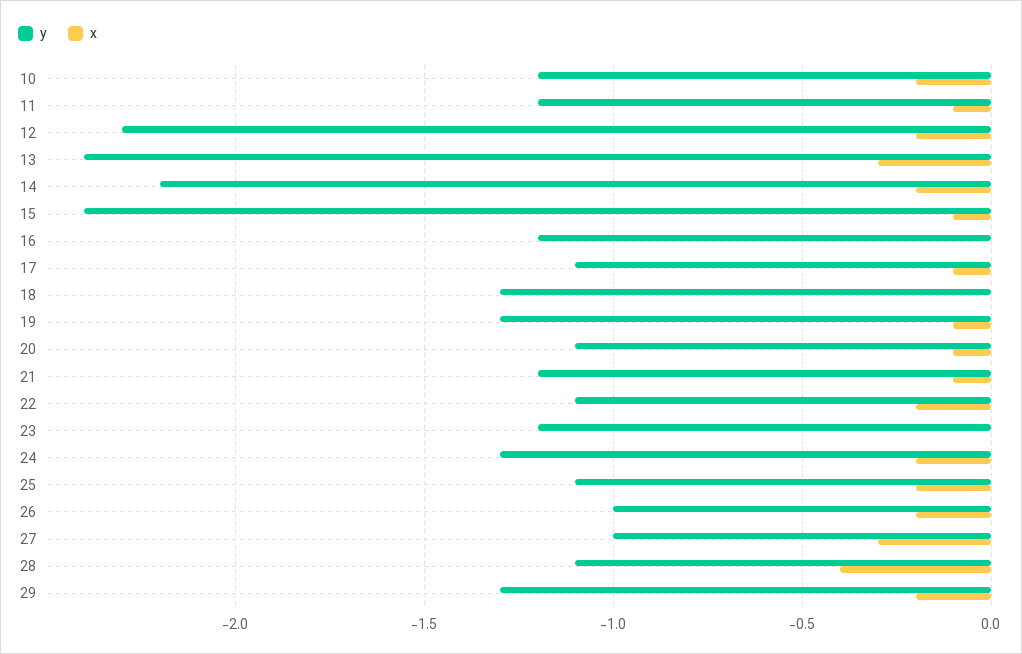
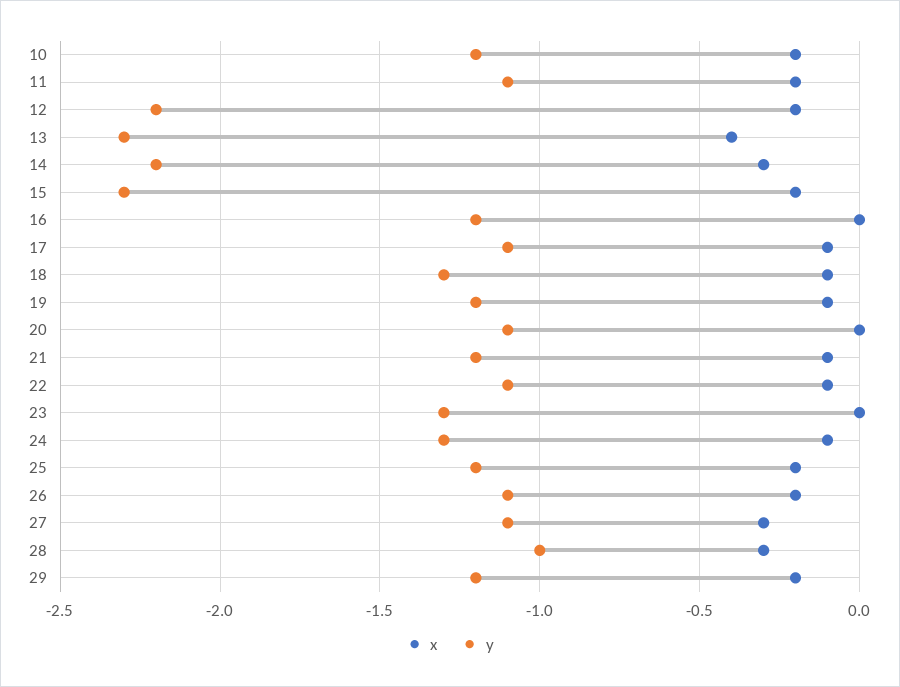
y, 11: -1.2 -> -1.1
x, 11: -0.1 -> -0.2
y, 12: -2.3 -> -2.2
y, 13: -2.4 -> -2.3
x, 13: -0.3 -> -0.4
x, 14: -0.2 -> -0.3
y, 15: -2.4 -> -2.3
x, 15: -0.1 -> -0.2
x, 18: 0 -> -0.1
y, 19: -1.3 -> -1.2
x, 20: -0.1 -> 0
x, 22: -0.2 -> -0.1
y, 23: -1.2 -> -1.3
x, 24: -0.2 -> -0.1
y, 25: -1.1 -> -1.2
y, 26: -1 -> -1.1
y, 27: -1 -> -1.1
y, 28: -1.1 -> -1
x, 28: -0.4 -> -0.3
y, 29: -1.3 -> -1.2

